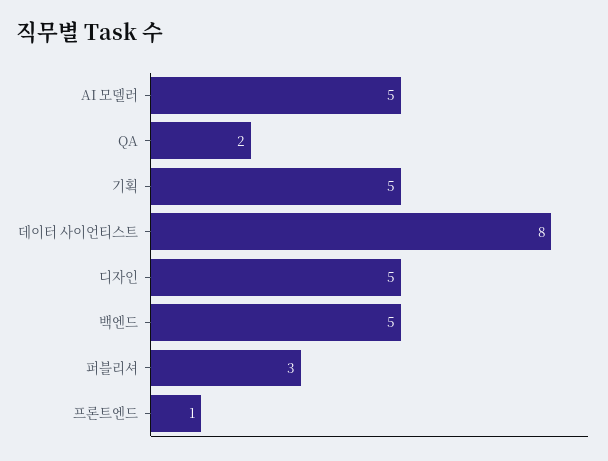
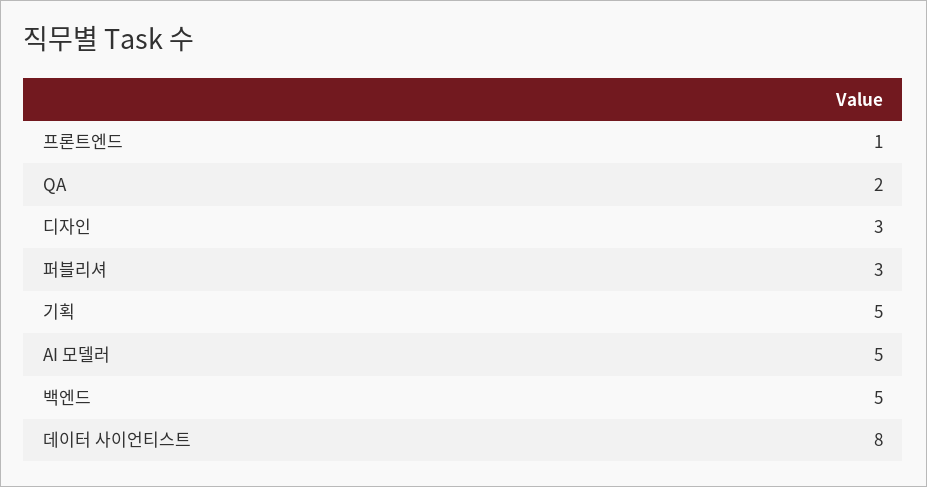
디자인: 5 -> 3

